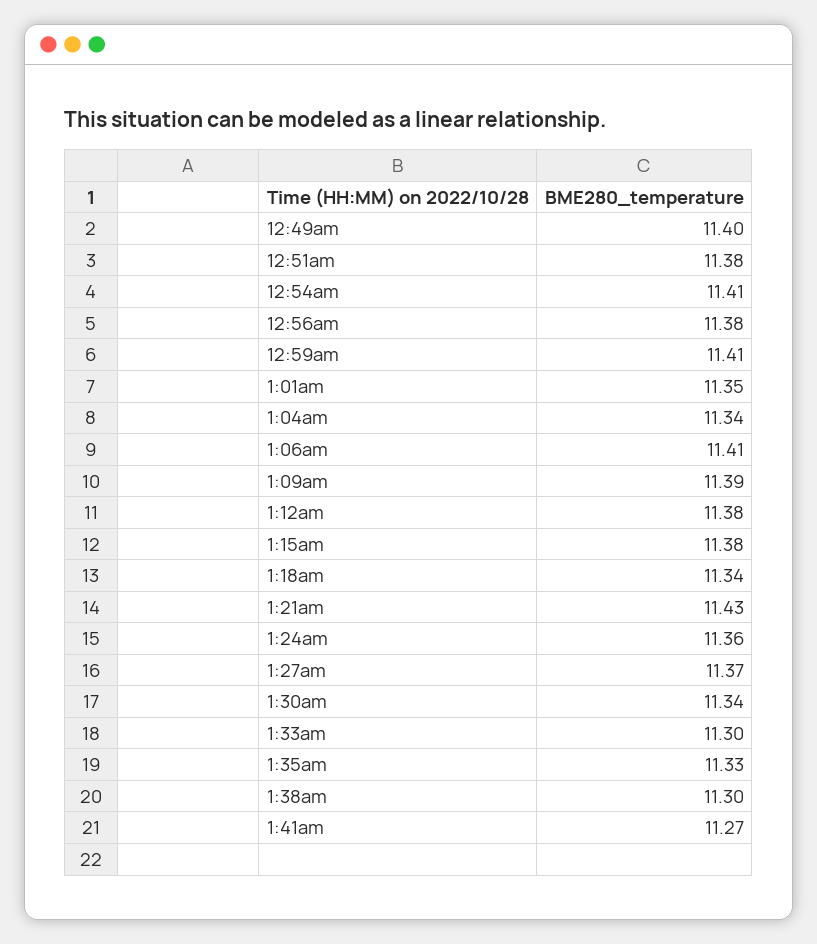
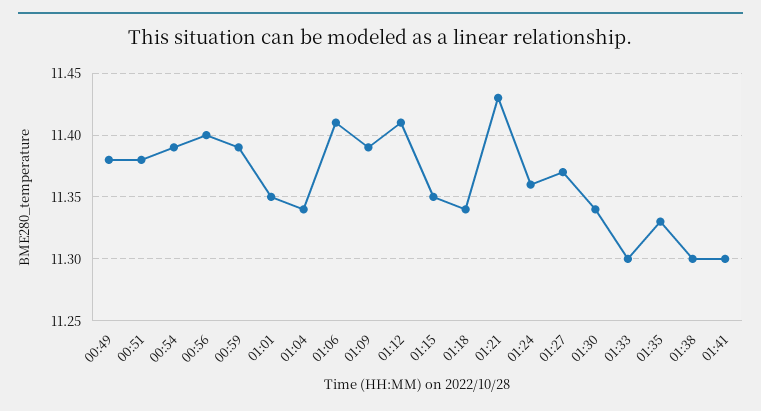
12:49am: 11.4 -> 11.38
12:54am: 11.41 -> 11.39
12:56am: 11.38 -> 11.4
12:59am: 11.41 -> 11.39
1:12am: 11.38 -> 11.41
1:15am: 11.38 -> 11.35
1:41am: 11.27 -> 11.3

